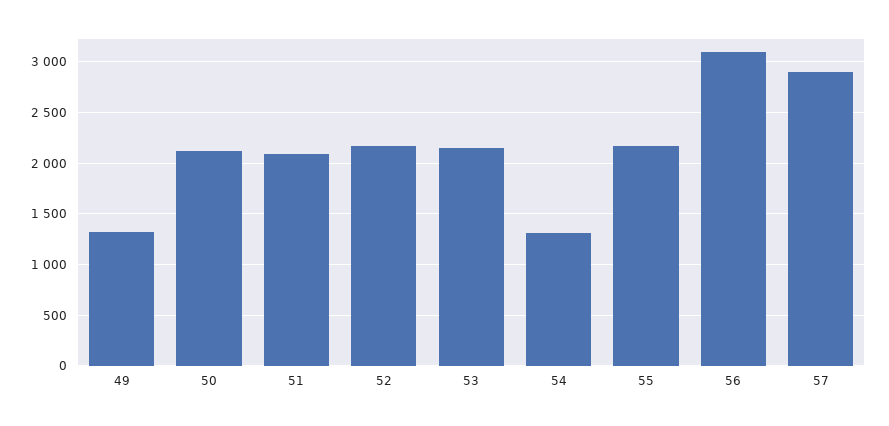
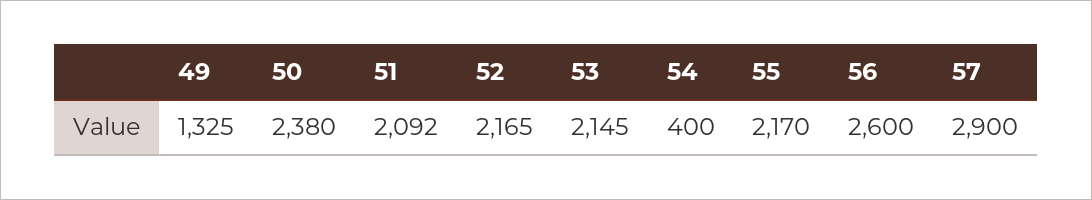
50: 2100 -> 2380
54: 1300 -> 400
56: 3100 -> 2600

